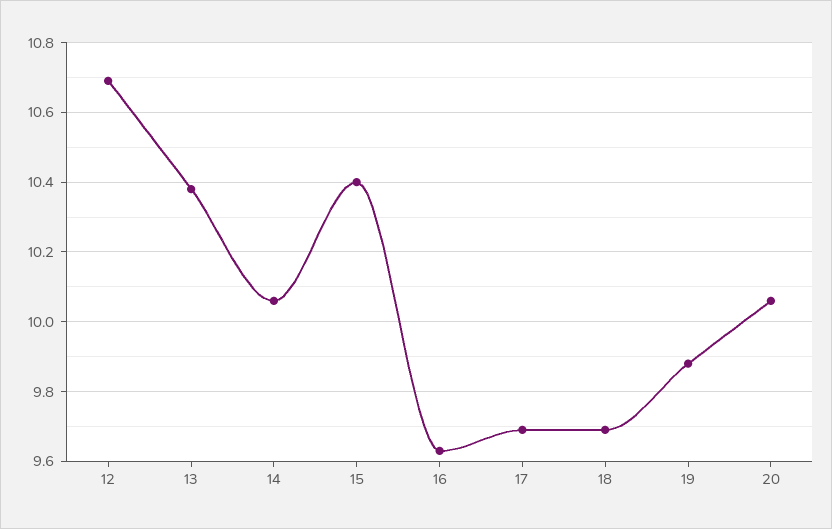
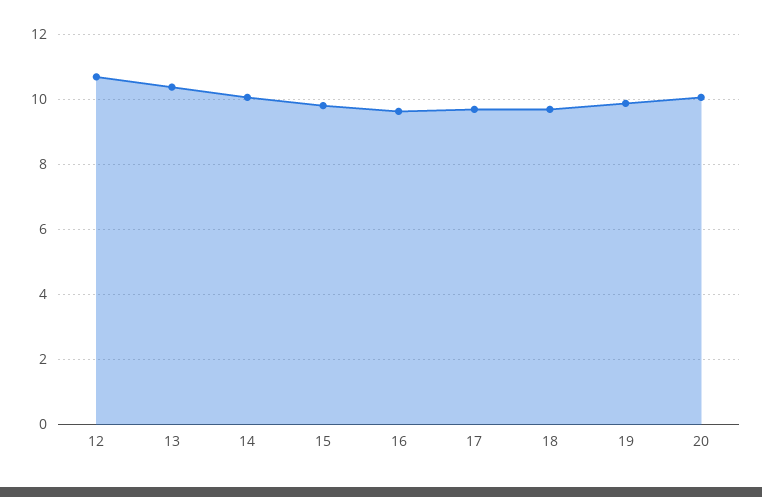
15: 10.4 -> 9.8

